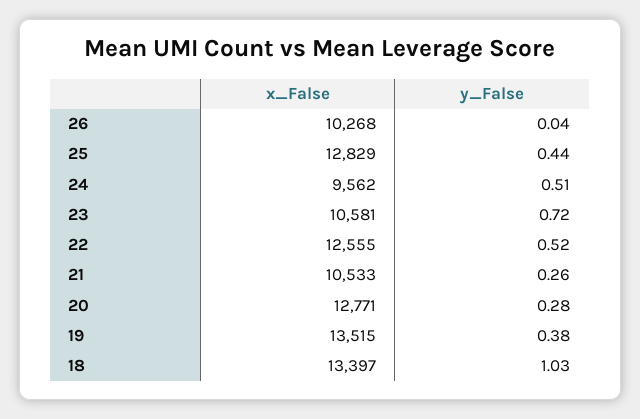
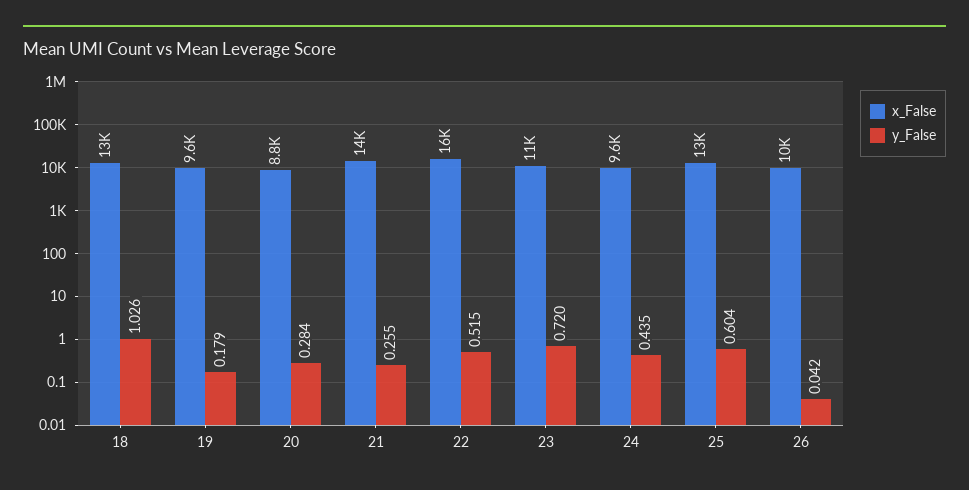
y_False, 25: 0.44 -> 0.604
y_False, 24: 0.51 -> 0.435
x_False, 22: 12555 -> 16000
x_False, 21: 10533 -> 14000
x_False, 20: 12771 -> 8800
x_False, 19: 13515 -> 9600
y_False, 19: 0.38 -> 0.179

